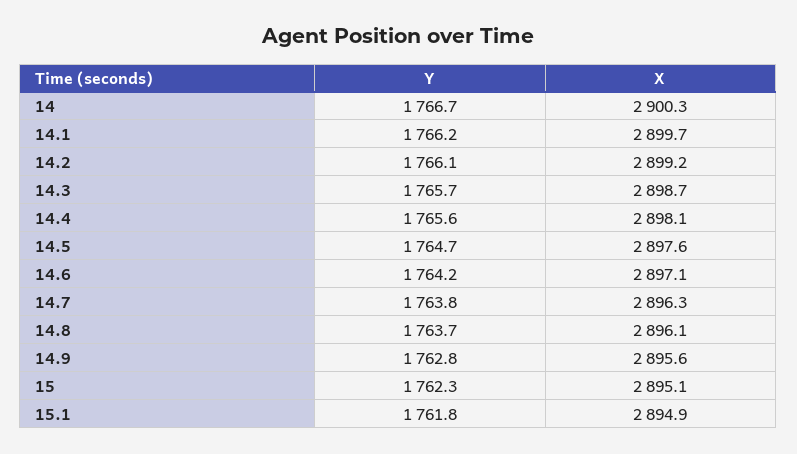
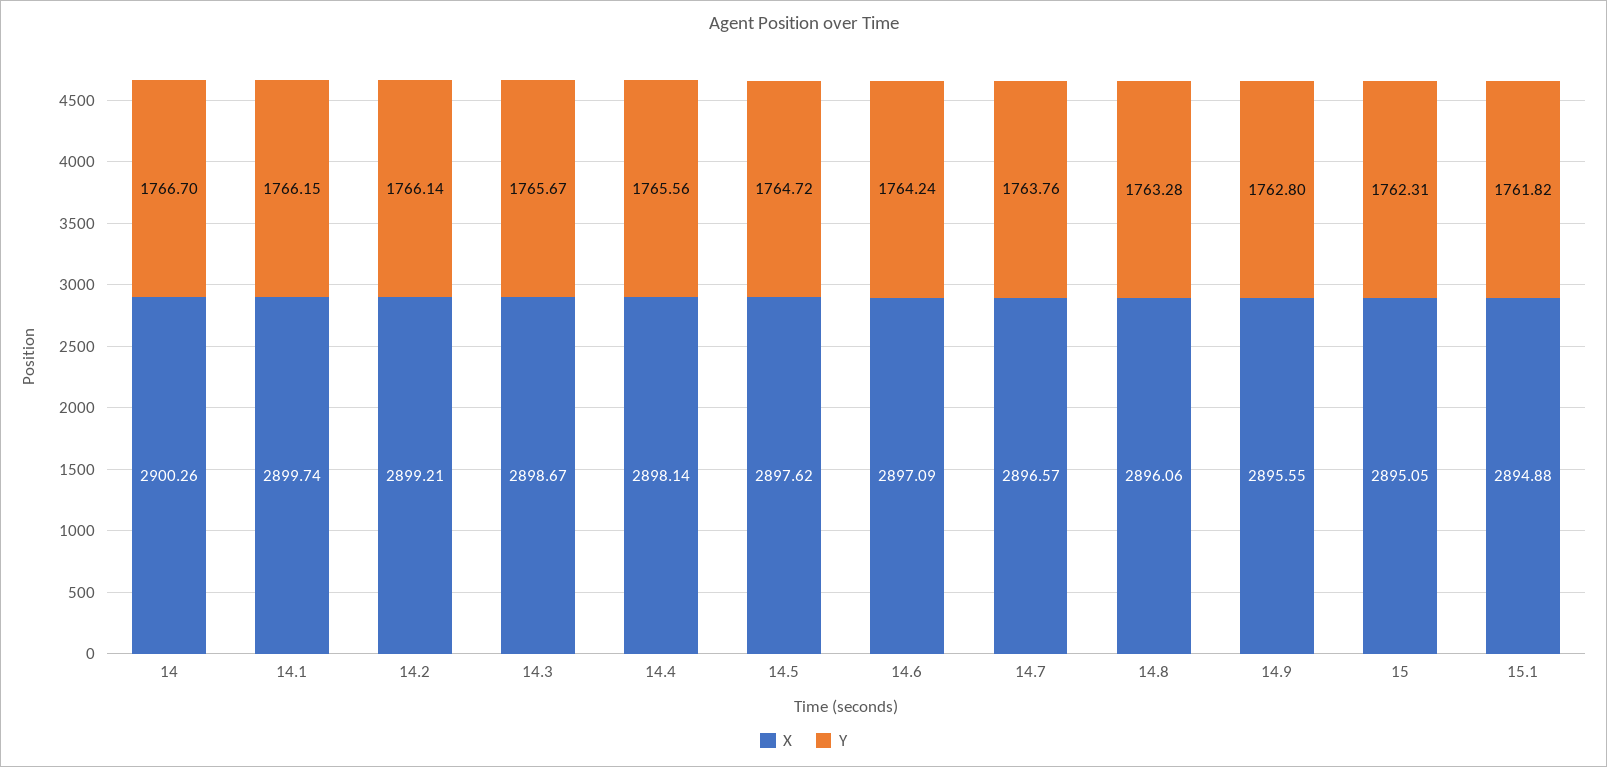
X, 14.7: 2896.3 -> 2896.57
Y, 14.8: 1763.7 -> 1763.28

